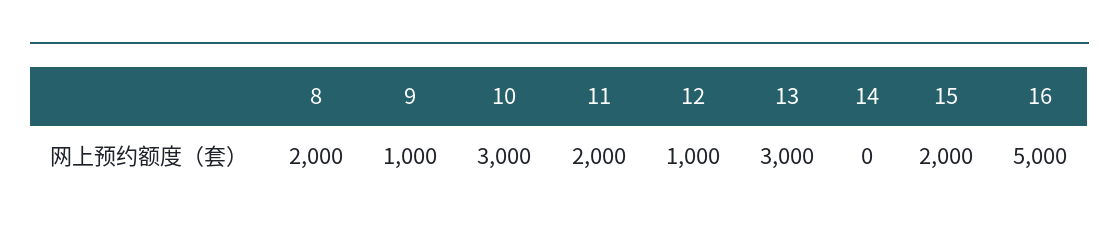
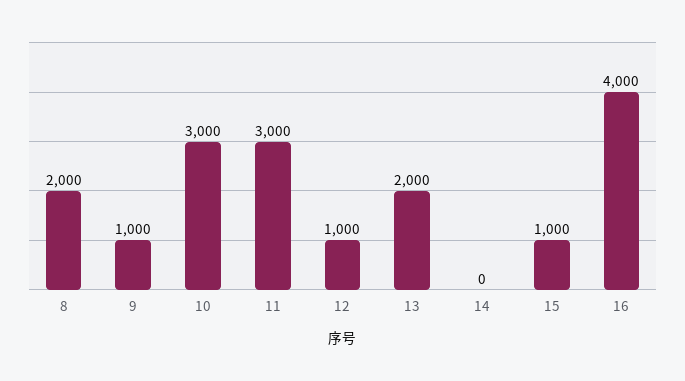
11: 2000 -> 3000
13: 3000 -> 2000
15: 2000 -> 1000
16: 5000 -> 4000

